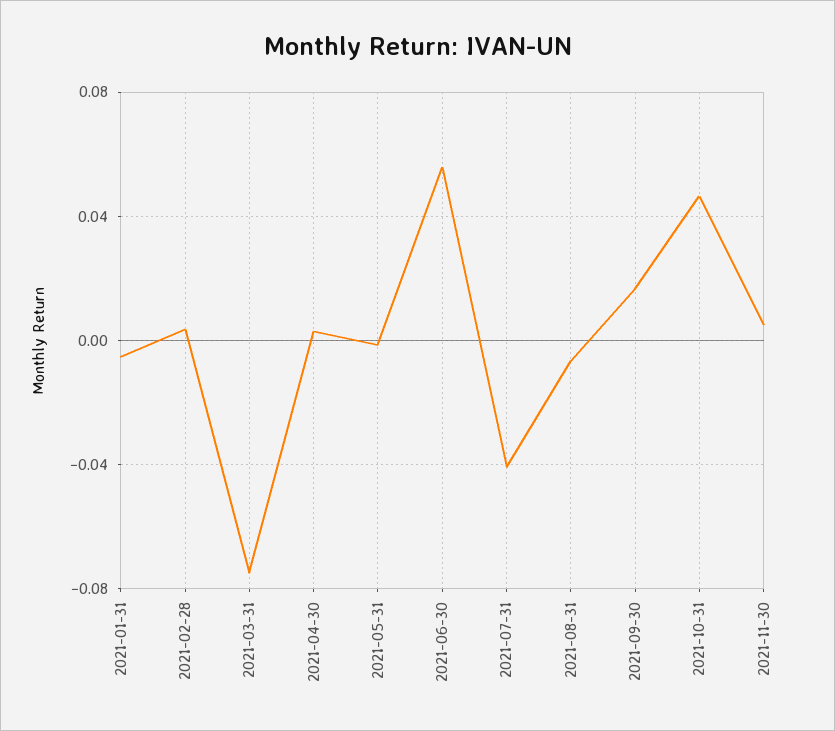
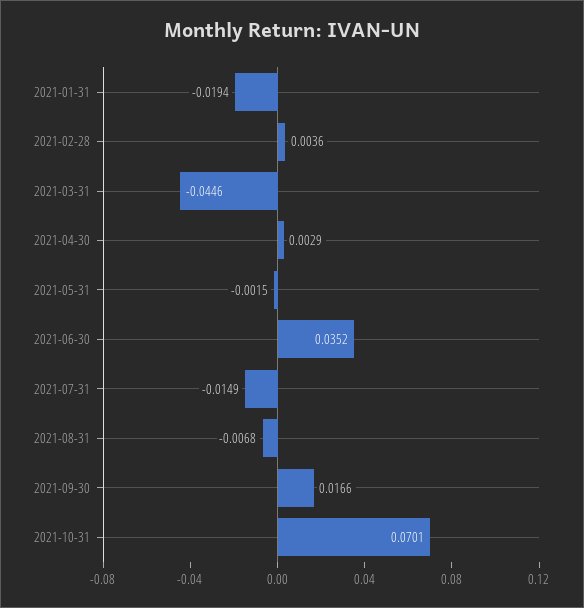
2021-01-31: -0.005 -> -0.0194
2021-03-31: -0.075 -> -0.0446
2021-06-30: 0.055 -> 0.0352
2021-07-31: -0.04 -> -0.0149
2021-10-31: 0.045 -> 0.0701
2021-11-30: 0.005 -> none

